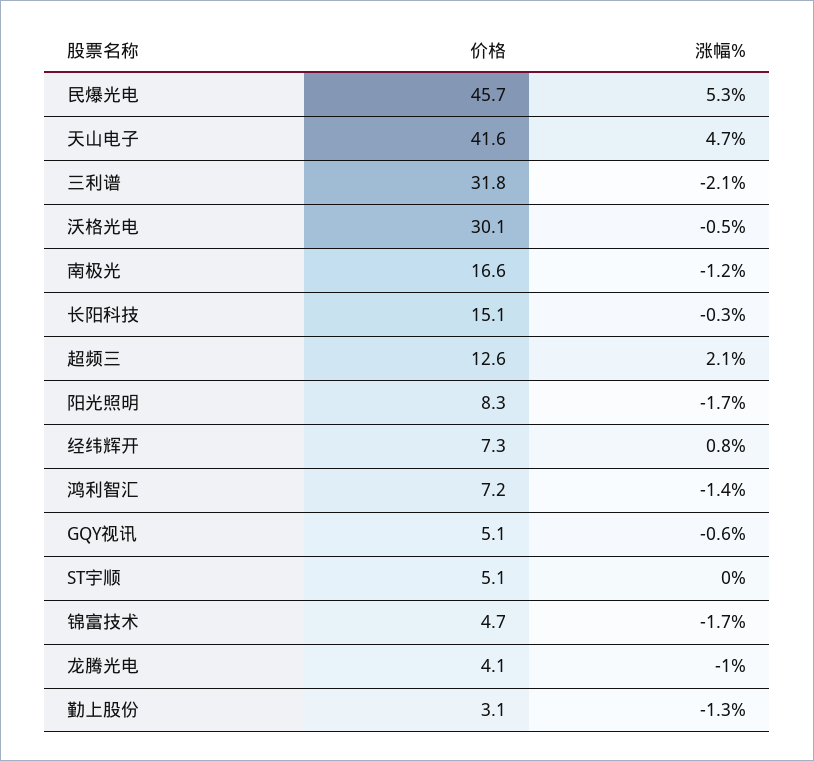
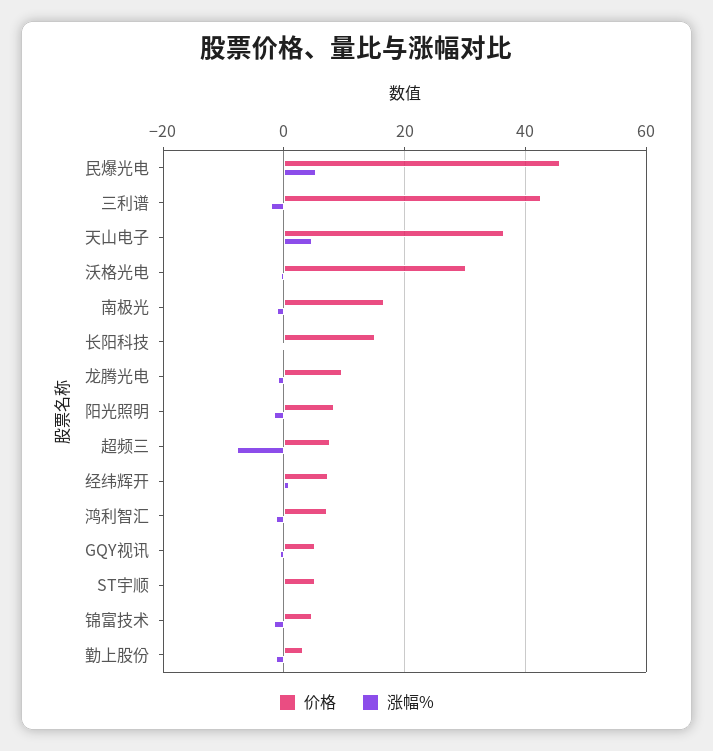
价格, 天山电子: 41.6 -> 36
价格, 三利谱: 31.8 -> 42
价格, 超频三: 12.6 -> 8
涨幅%, 超频三: 2.1 -> -8
价格, 龙腾光电: 4.1 -> 10

